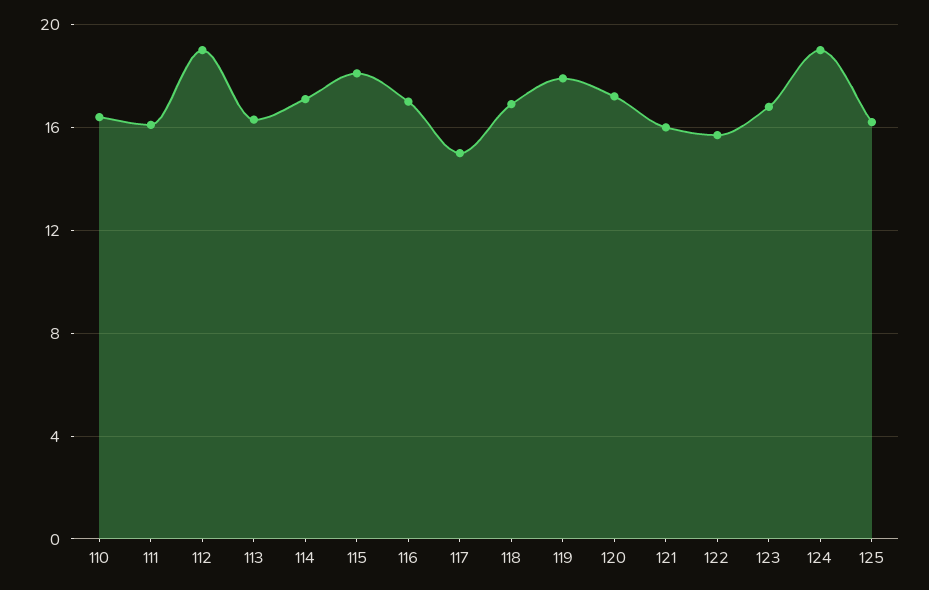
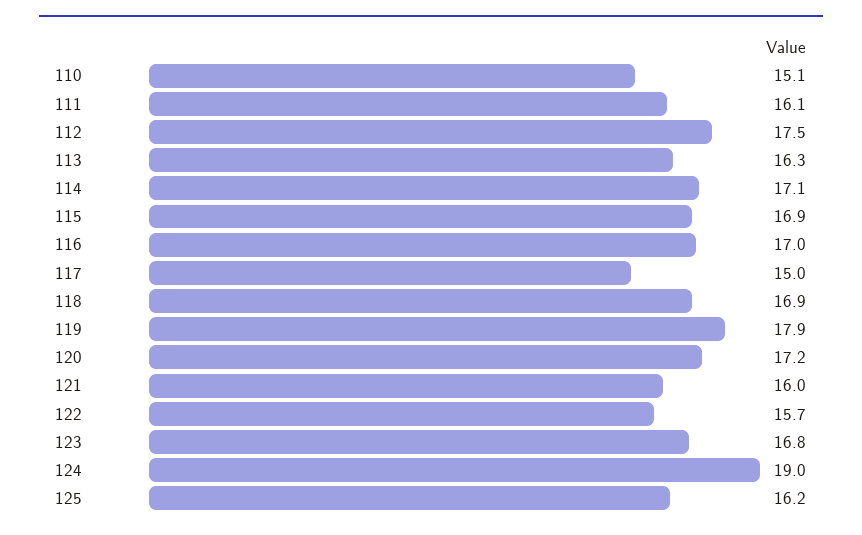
110: 16.5 -> 15.1
112: 19 -> 17.5
115: 18 -> 16.9

